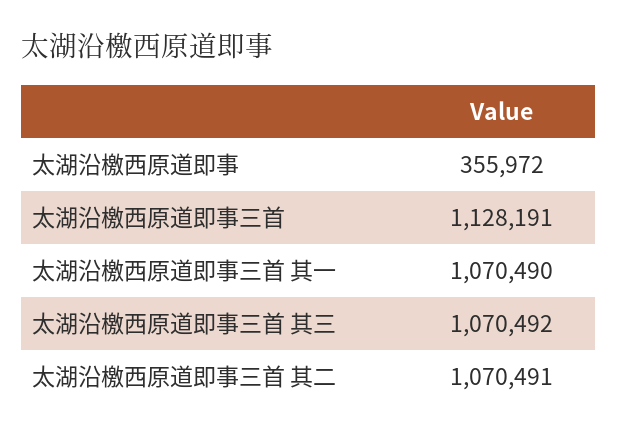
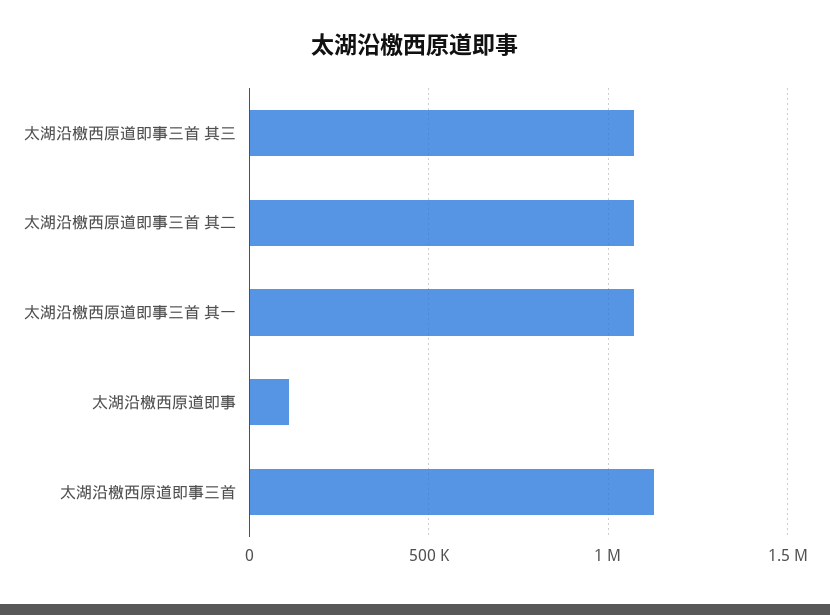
太湖沿檄西原道即事: 355972 -> 100000

